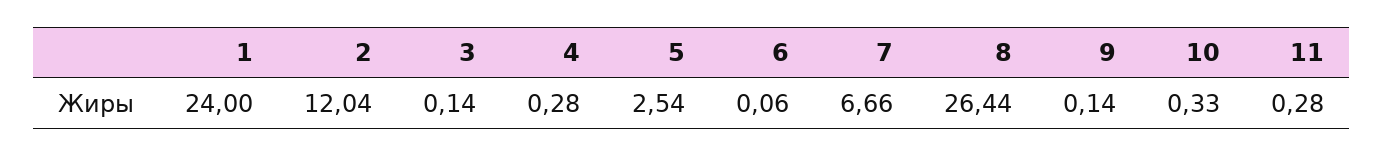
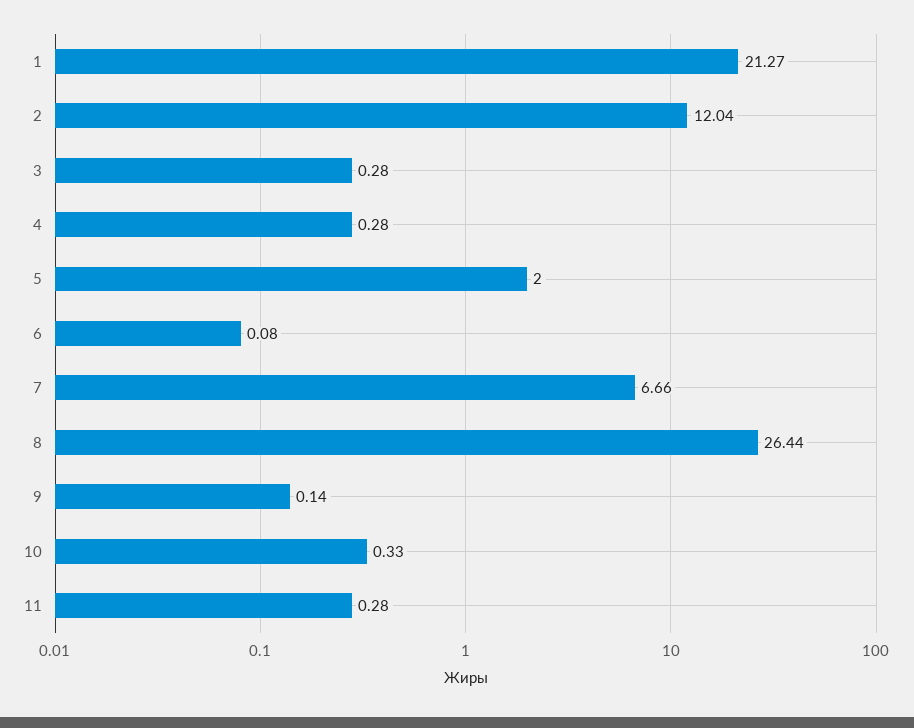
1: 24 -> 21.27
3: 0.14 -> 0.28
5: 2.54 -> 2
6: 0.06 -> 0.08

